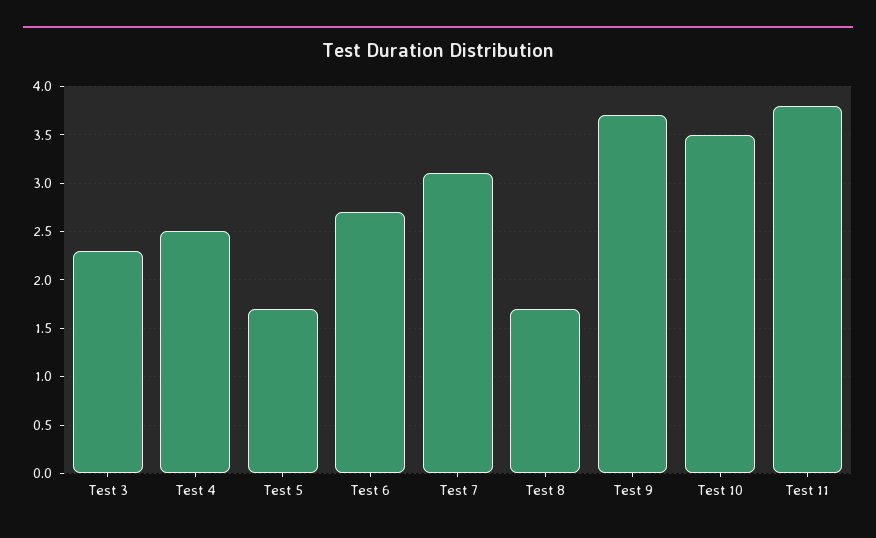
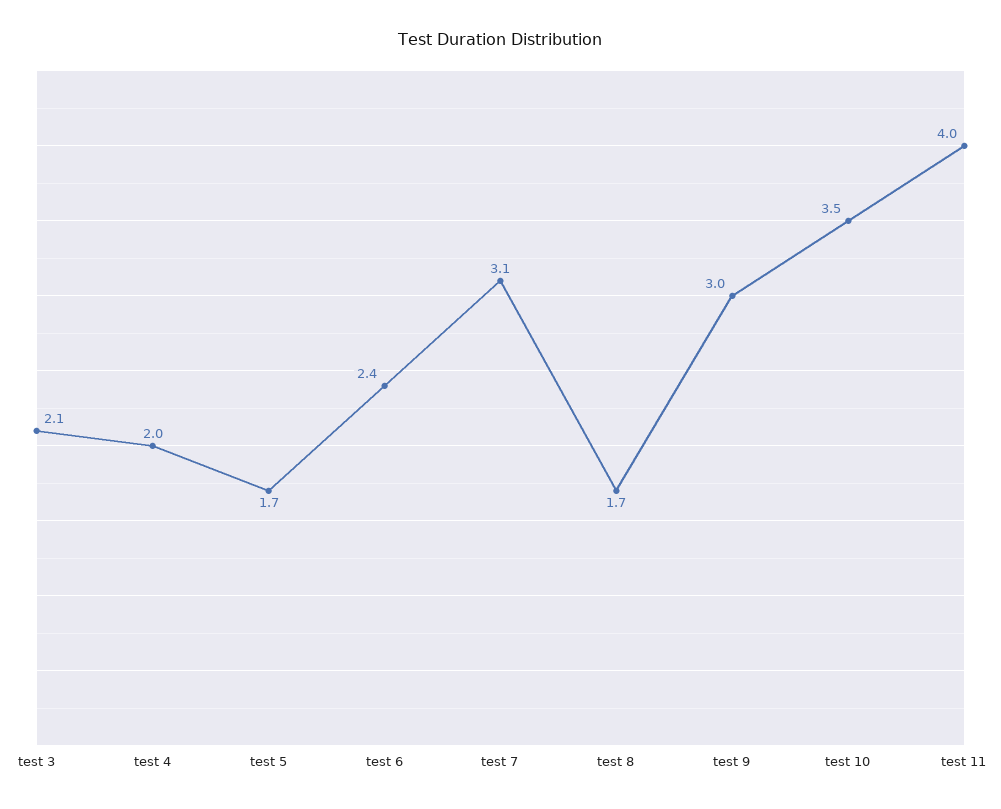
Test 3: 2.3 -> 2.1
Test 4: 2.5 -> 2
Test 6: 2.7 -> 2.4
Test 9: 3.7 -> 3
Test 11: 3.8 -> 4

